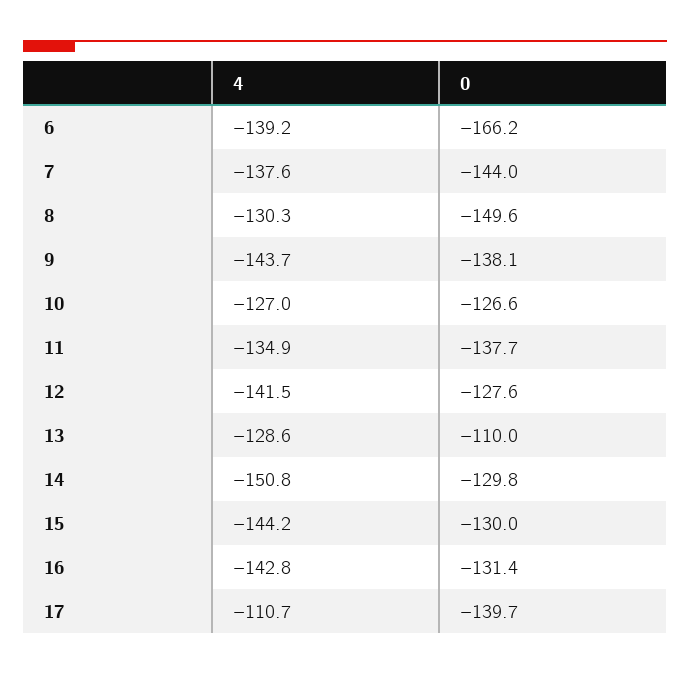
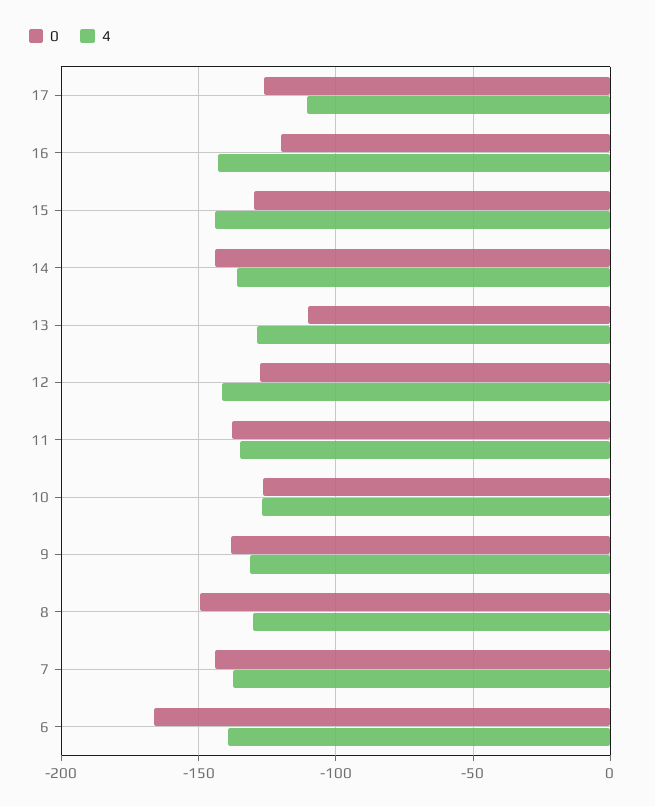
4, 9: -143.7 -> -130
4, 14: -150.8 -> -135
0, 14: -129.8 -> -145
0, 16: -131.4 -> -120
0, 17: -139.7 -> -125

